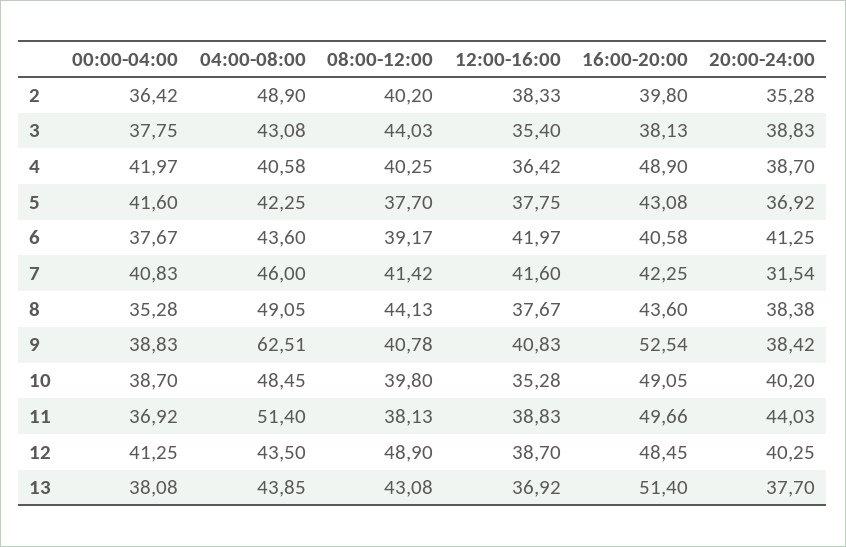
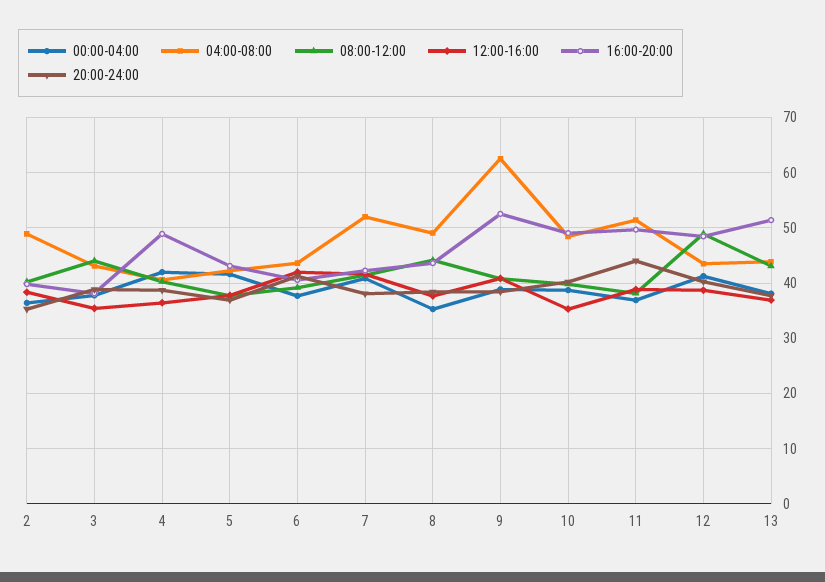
04:00-08:00, 7: 46 -> 52
20:00-24:00, 7: 31.54 -> 38

